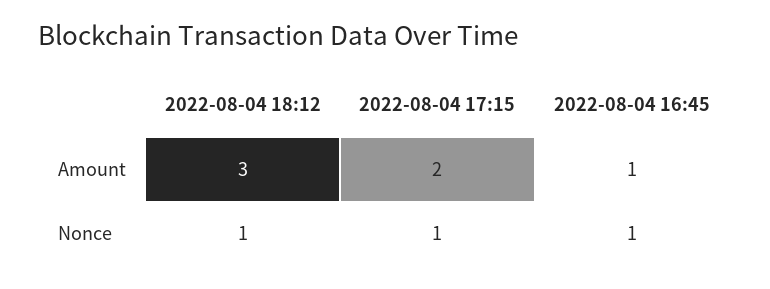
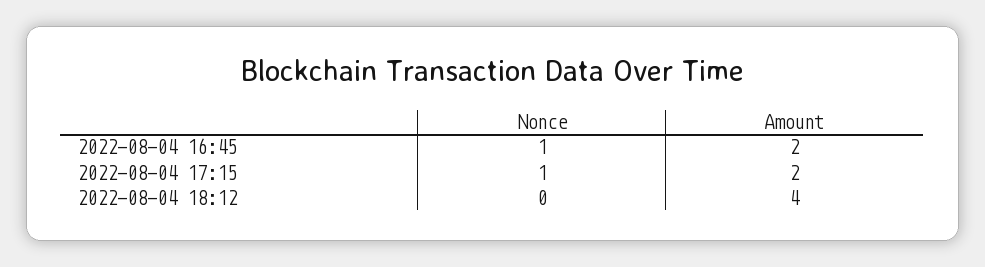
2022-08-04 18:12, Amount: 3 -> 4
2022-08-04 16:45, Amount: 1 -> 2
2022-08-04 18:12, Nonce: 1 -> 0

